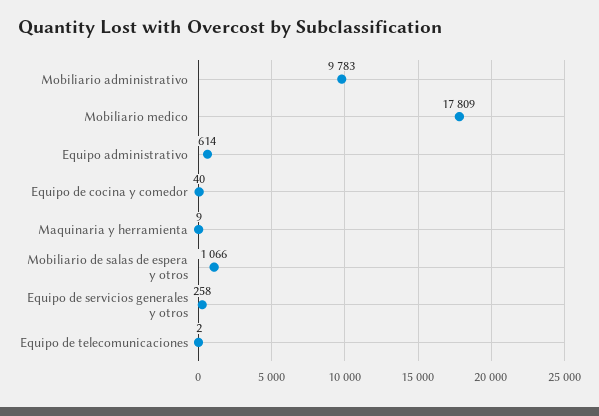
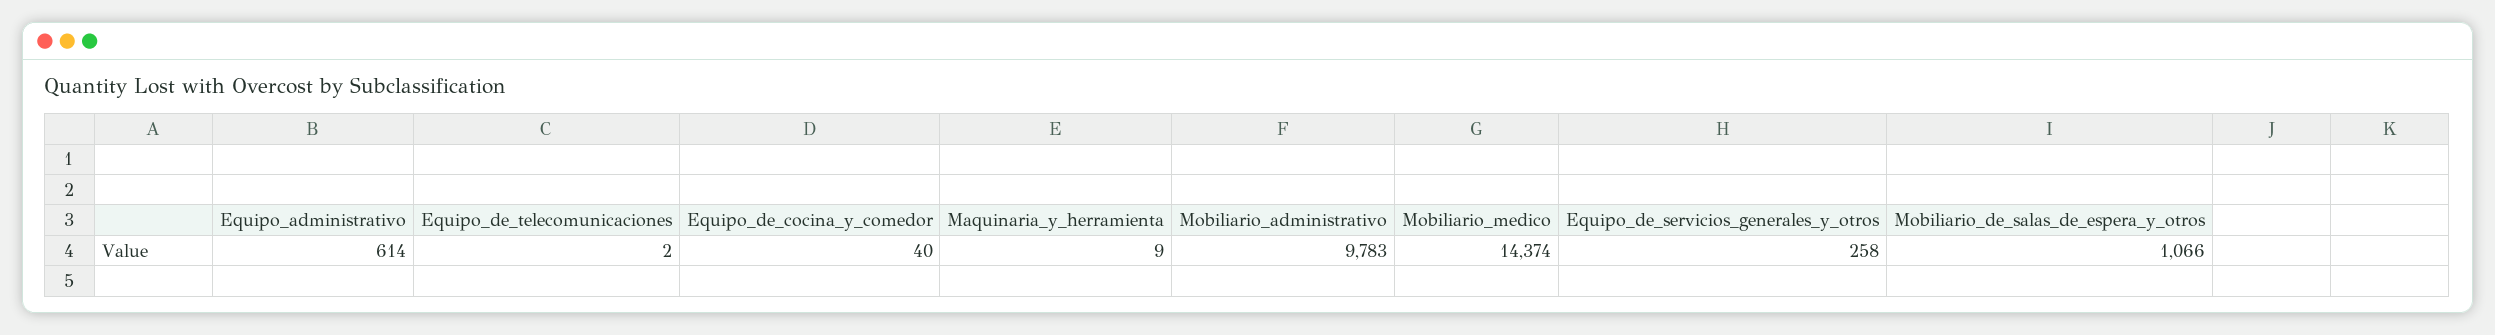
Mobiliario medico: 17809 -> 14374

